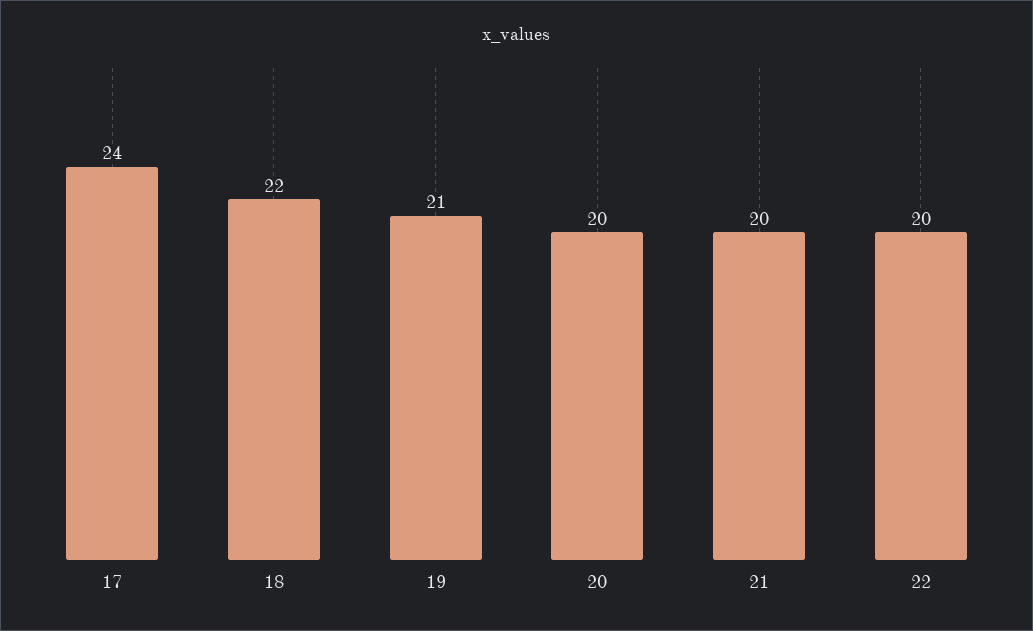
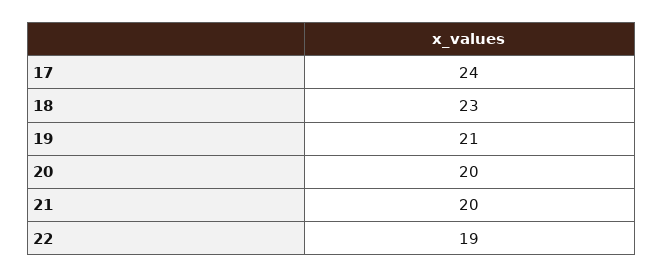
18: 22 -> 23
22: 20 -> 19

